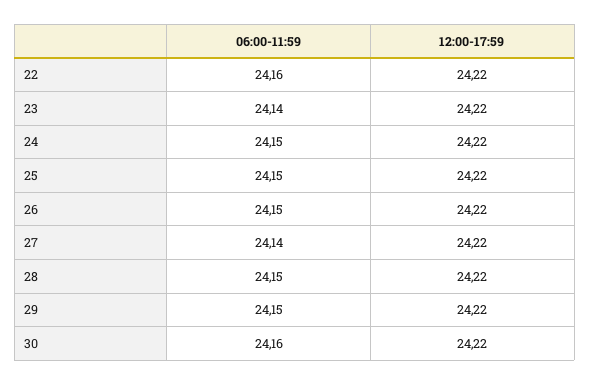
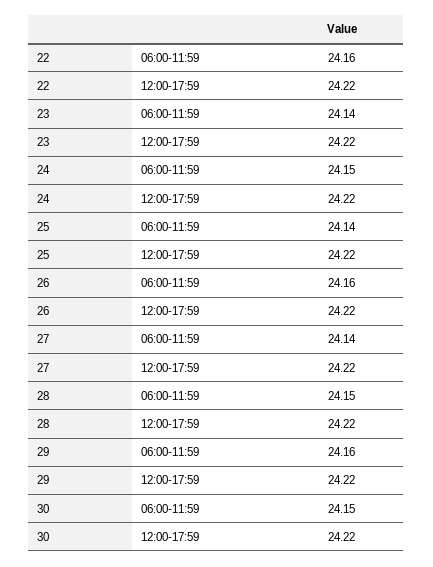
06:00-11:59, 25: 24.15 -> 24.14
06:00-11:59, 26: 24.15 -> 24.16
06:00-11:59, 29: 24.15 -> 24.16
06:00-11:59, 30: 24.16 -> 24.15

